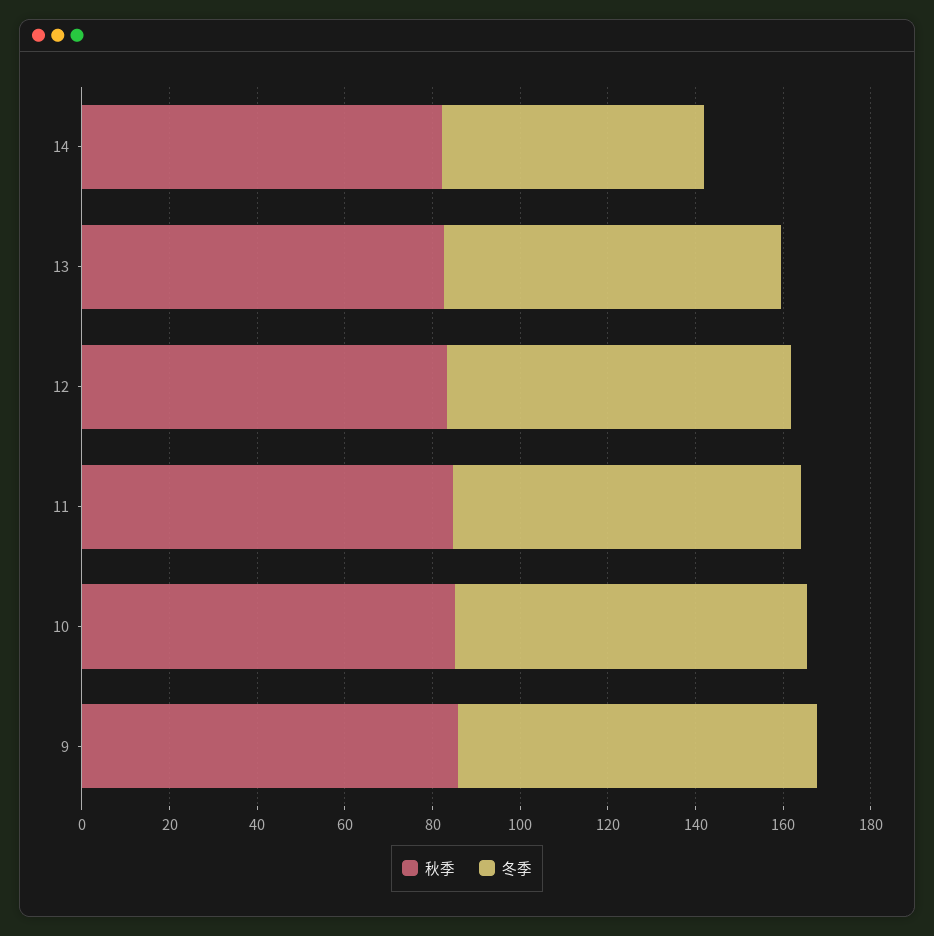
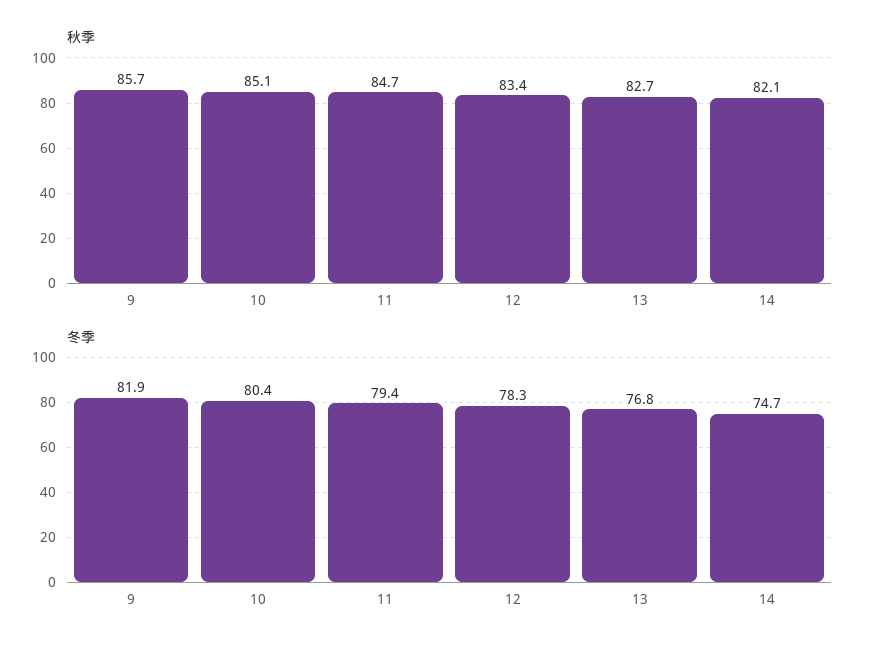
冬季, 14: 60 -> 74.7

